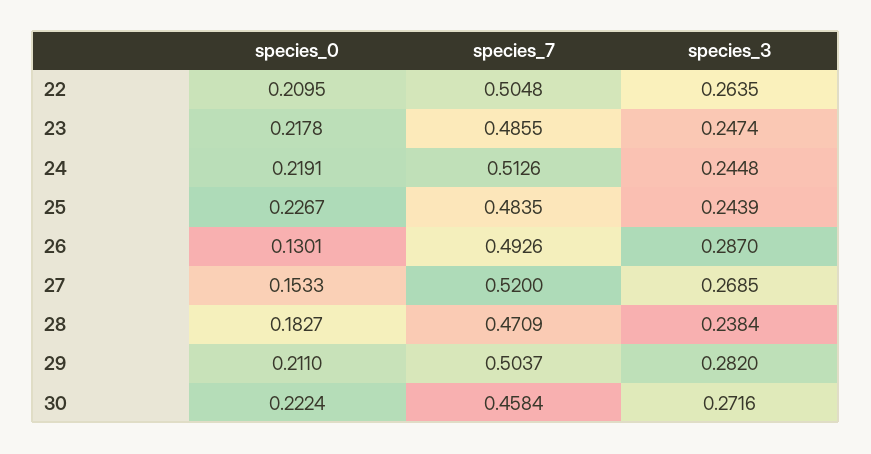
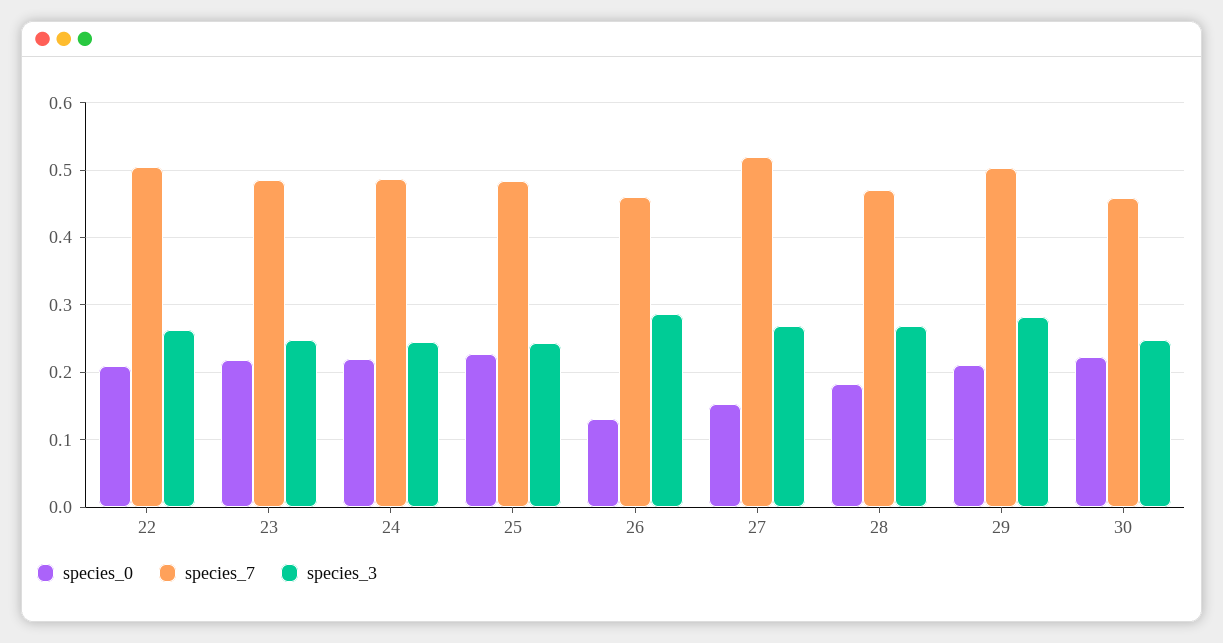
species_7, 24: 0.5126 -> 0.49
species_7, 26: 0.4926 -> 0.46
species_3, 28: 0.2384 -> 0.27
species_3, 30: 0.2716 -> 0.25

